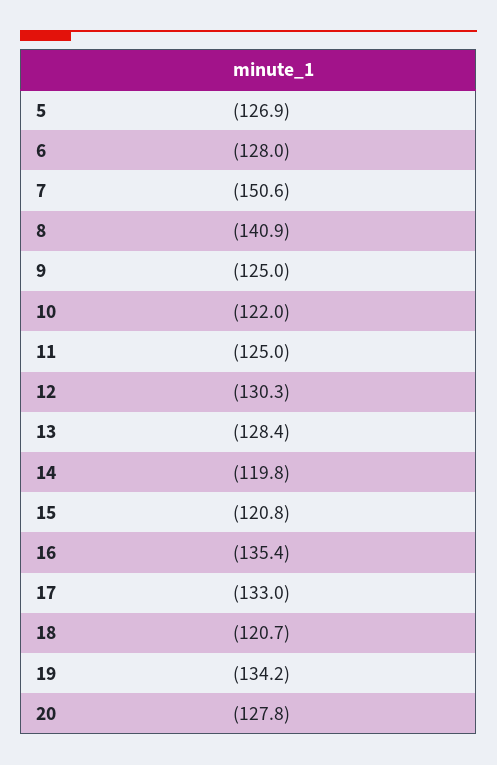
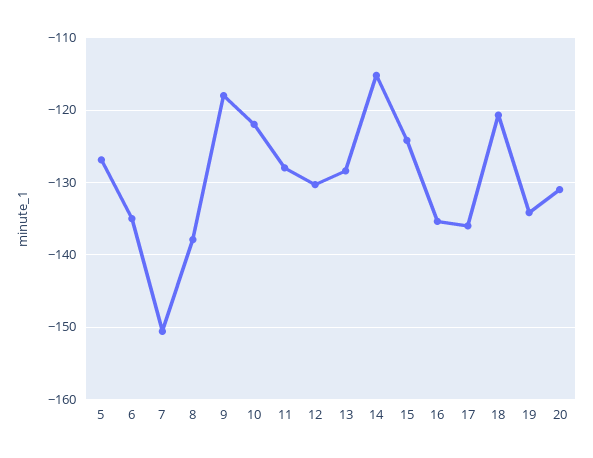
6: -128 -> -135
8: -140.9 -> -138
9: -125 -> -118
11: -125 -> -128
14: -119.8 -> -115
15: -120.8 -> -124
17: -133 -> -136
20: -127.8 -> -131

